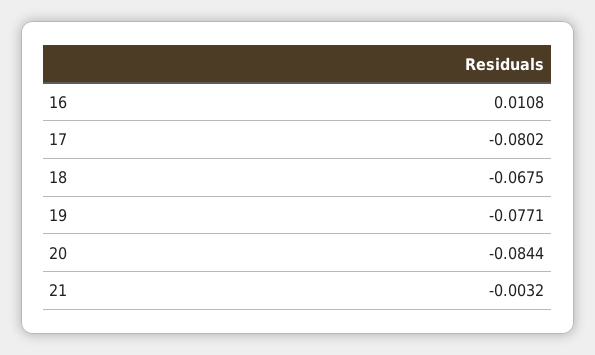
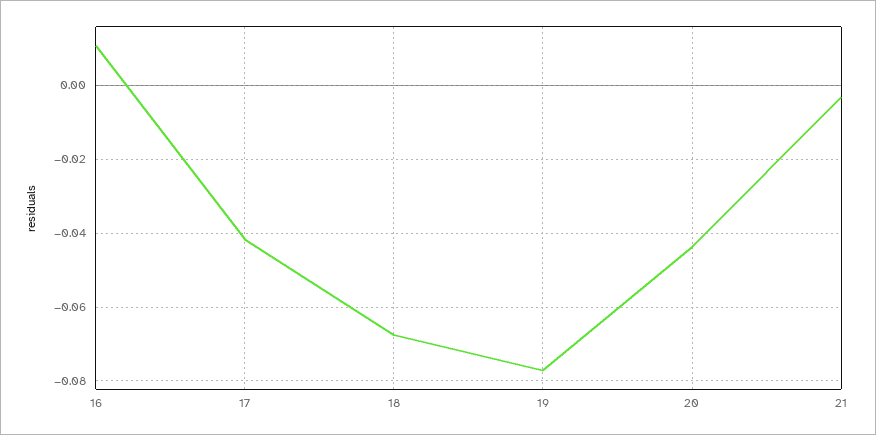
17: -0.0802 -> -0.042
20: -0.0844 -> -0.044

